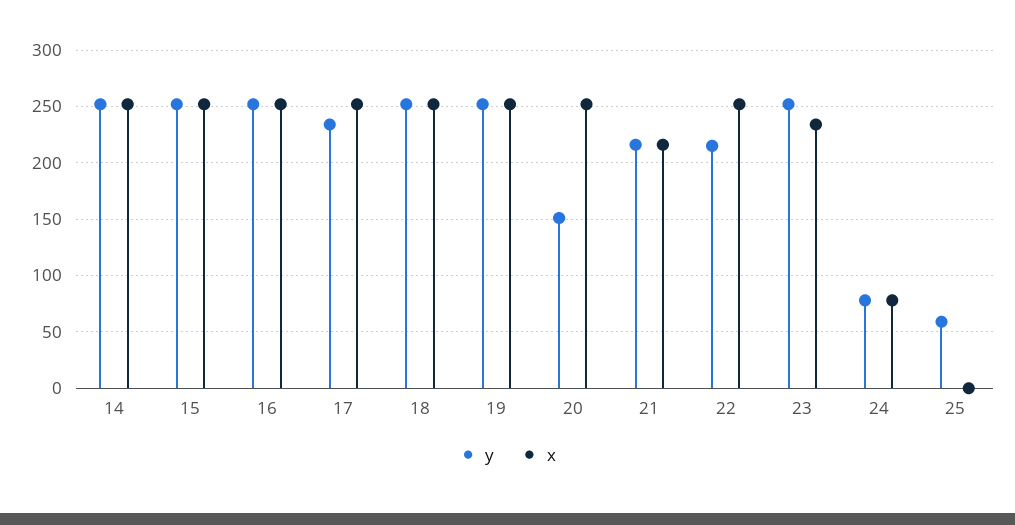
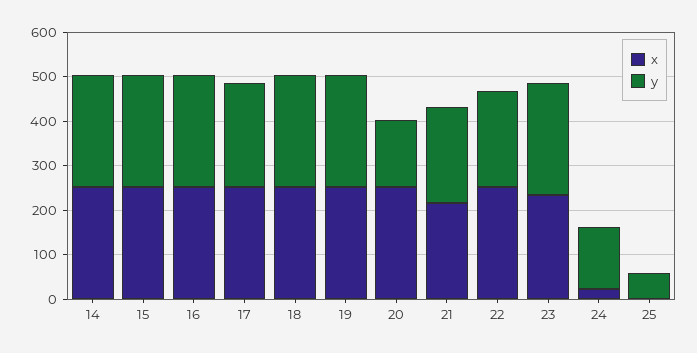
y, 24: 80 -> 140
x, 24: 80 -> 20

